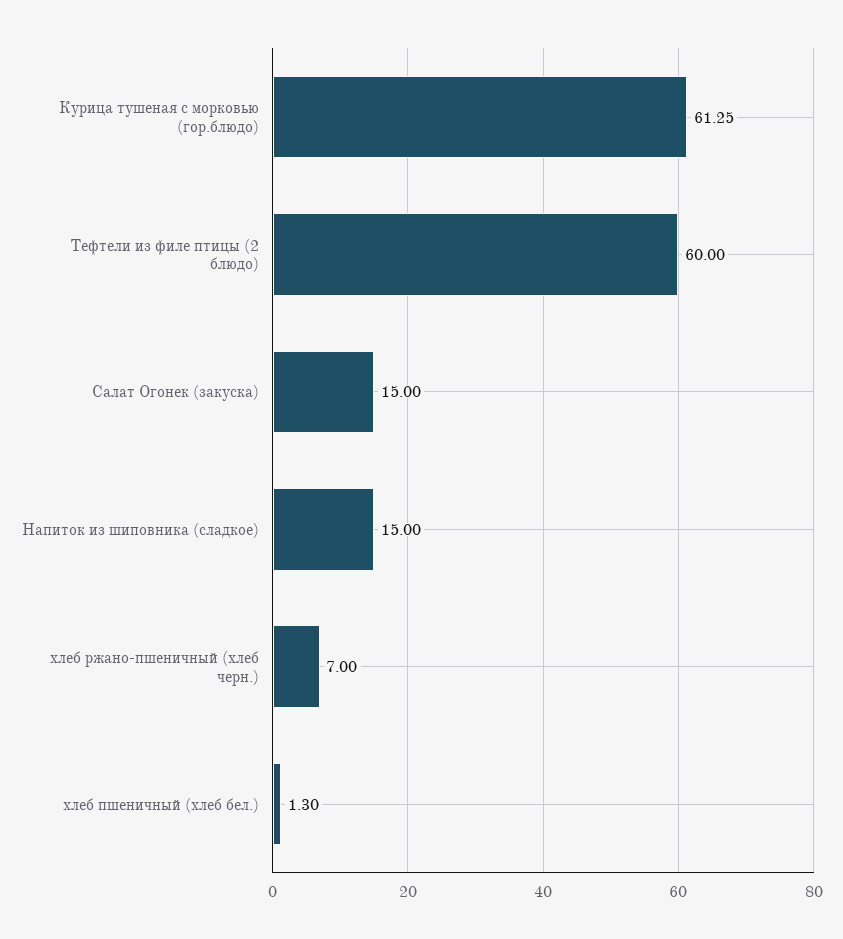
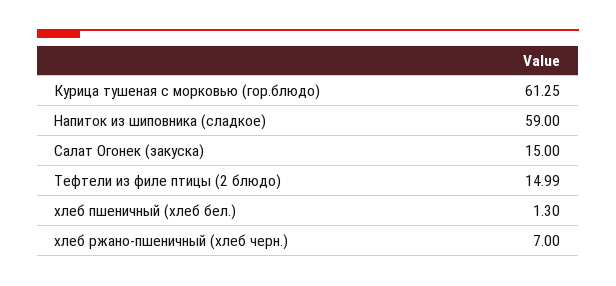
Тефтели из филе птицы (2 блюдо): 60 -> 14.99
Напиток из шиповника (сладкое): 15 -> 59

